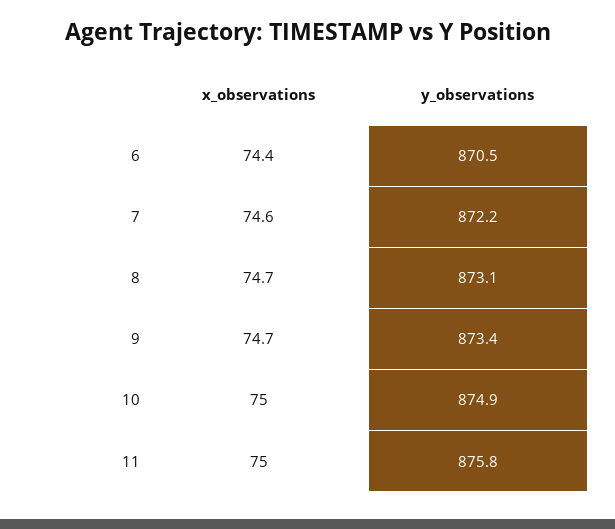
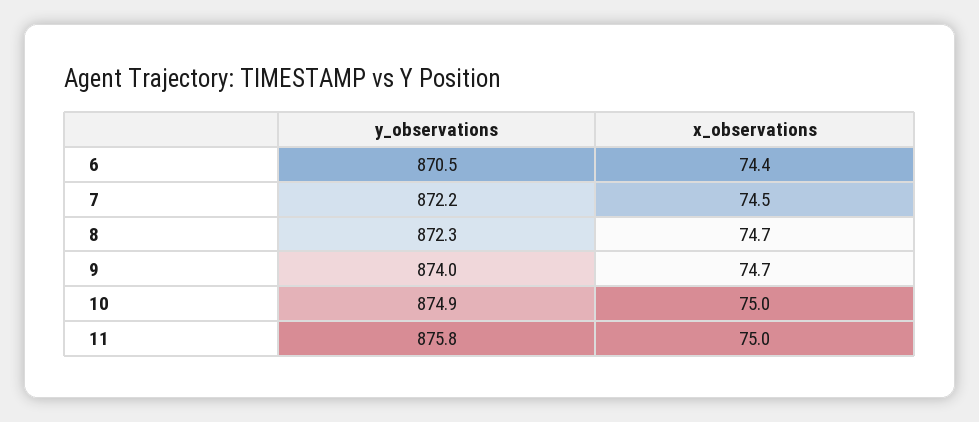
x_observations, 7: 74.6 -> 74.5
y_observations, 8: 873.1 -> 872.3
y_observations, 9: 873.4 -> 874

